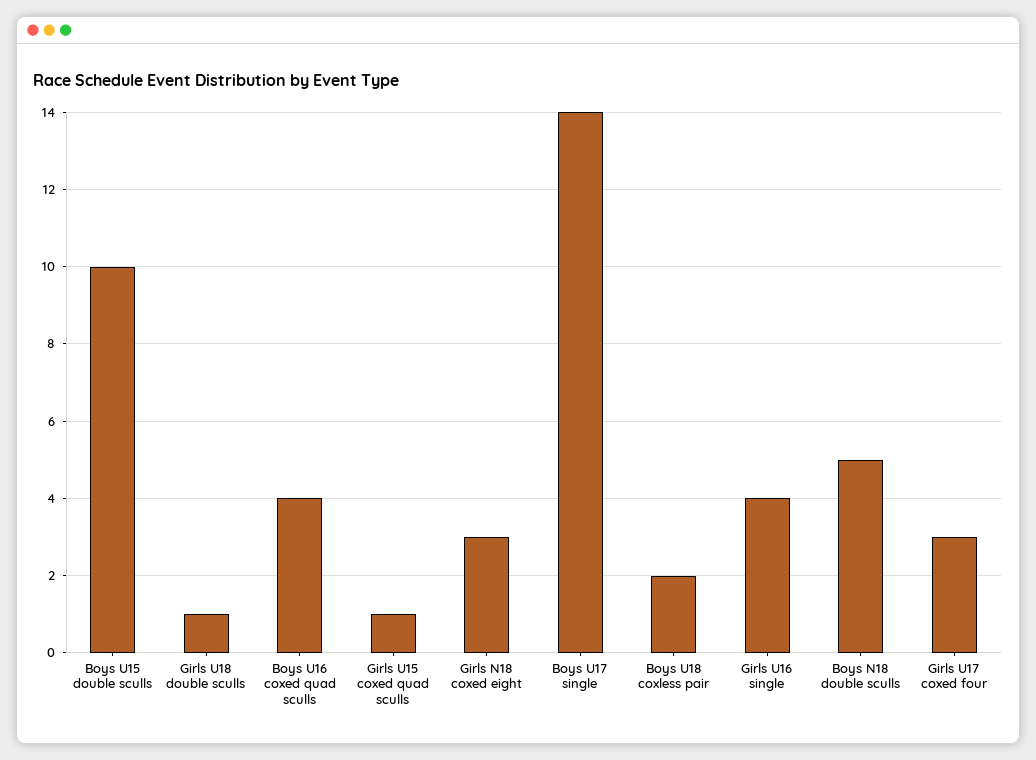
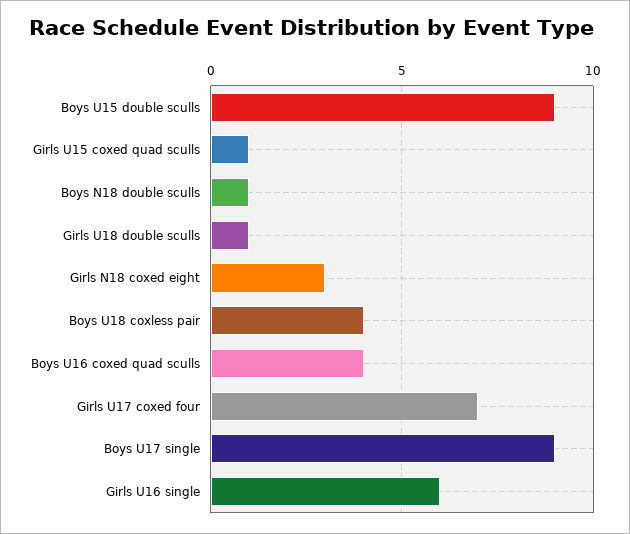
Boys U15 double sculls: 10 -> 9
Boys U17 single: 14 -> 9
Boys U18 coxless pair: 2 -> 4
Girls U16 single: 4 -> 6
Boys N18 double sculls: 5 -> 1
Girls U17 coxed four: 3 -> 7

